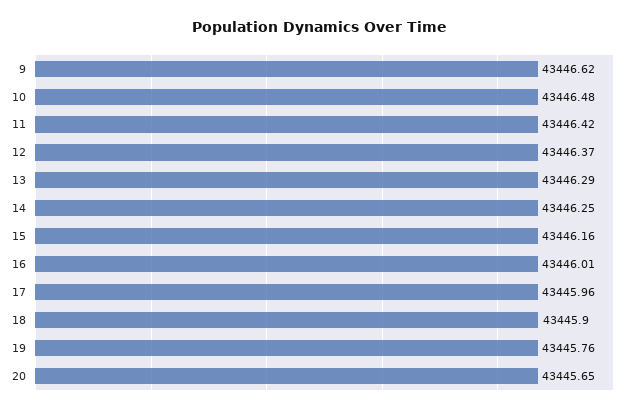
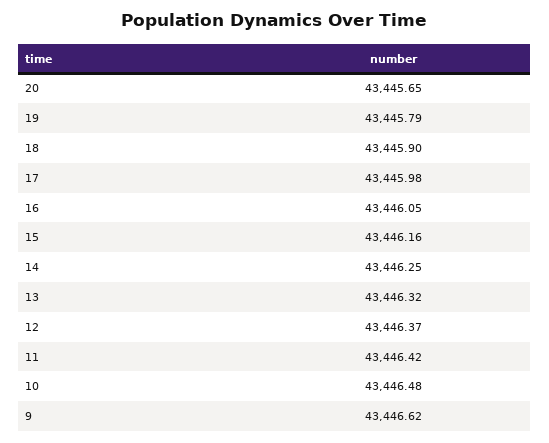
13: 43446.29 -> 43446.32
16: 43446.01 -> 43446.05
17: 43445.96 -> 43445.98
19: 43445.76 -> 43445.79

